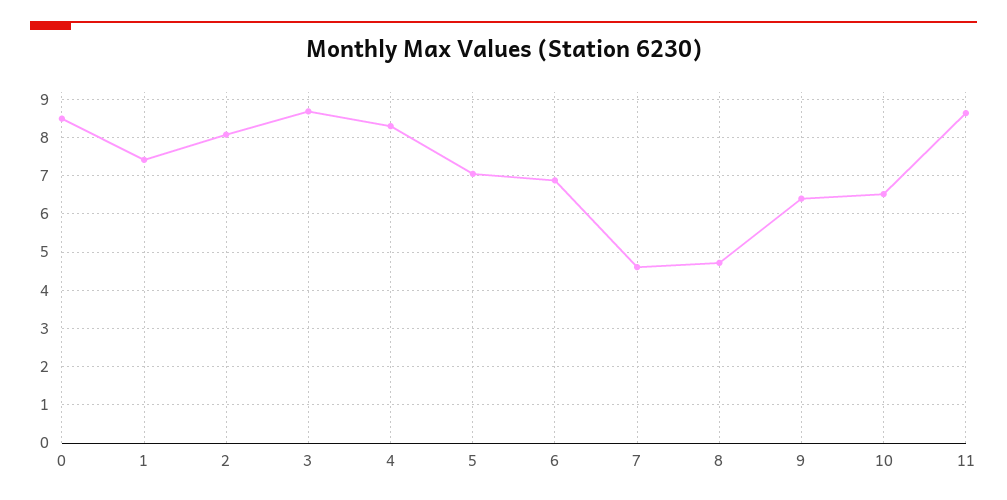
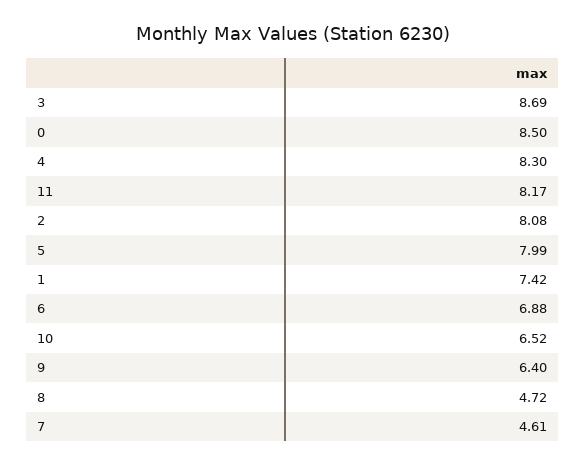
5: 7 -> 7.99
11: 8.6 -> 8.17

